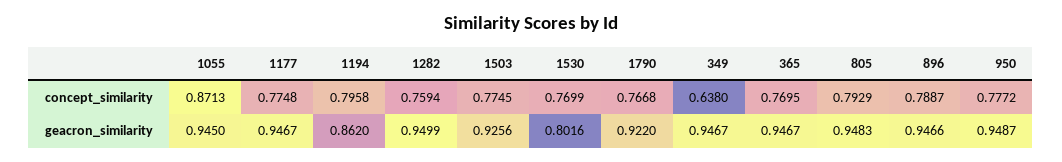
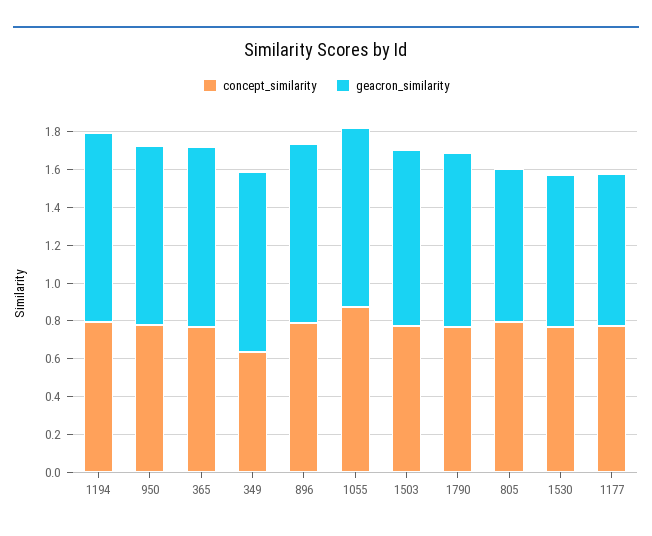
concept_similarity, 1282: 0.7594 -> none
geacron_similarity, 1177: 0.9467 -> 0.8
geacron_similarity, 1194: 0.862 -> 1
geacron_similarity, 1282: 0.9499 -> none
geacron_similarity, 805: 0.9483 -> 0.8

